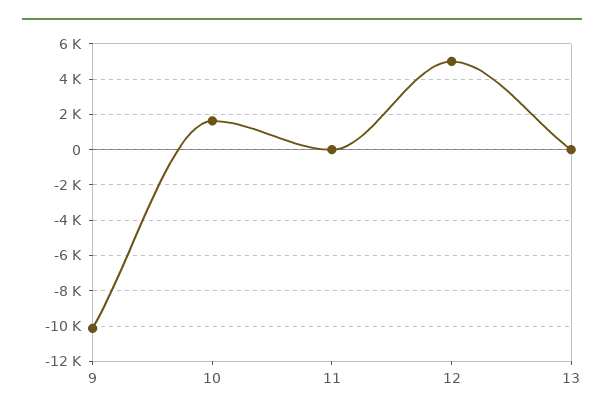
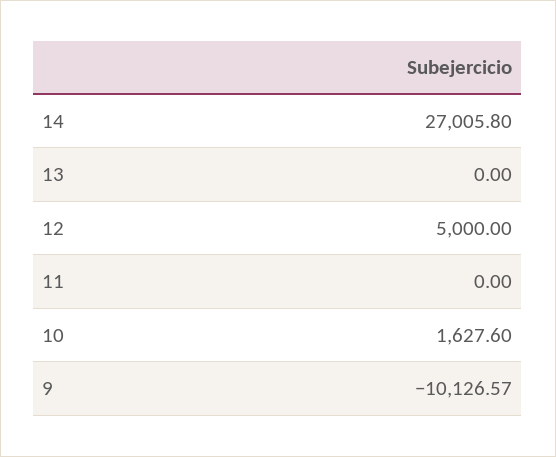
14: none -> 27005.8

